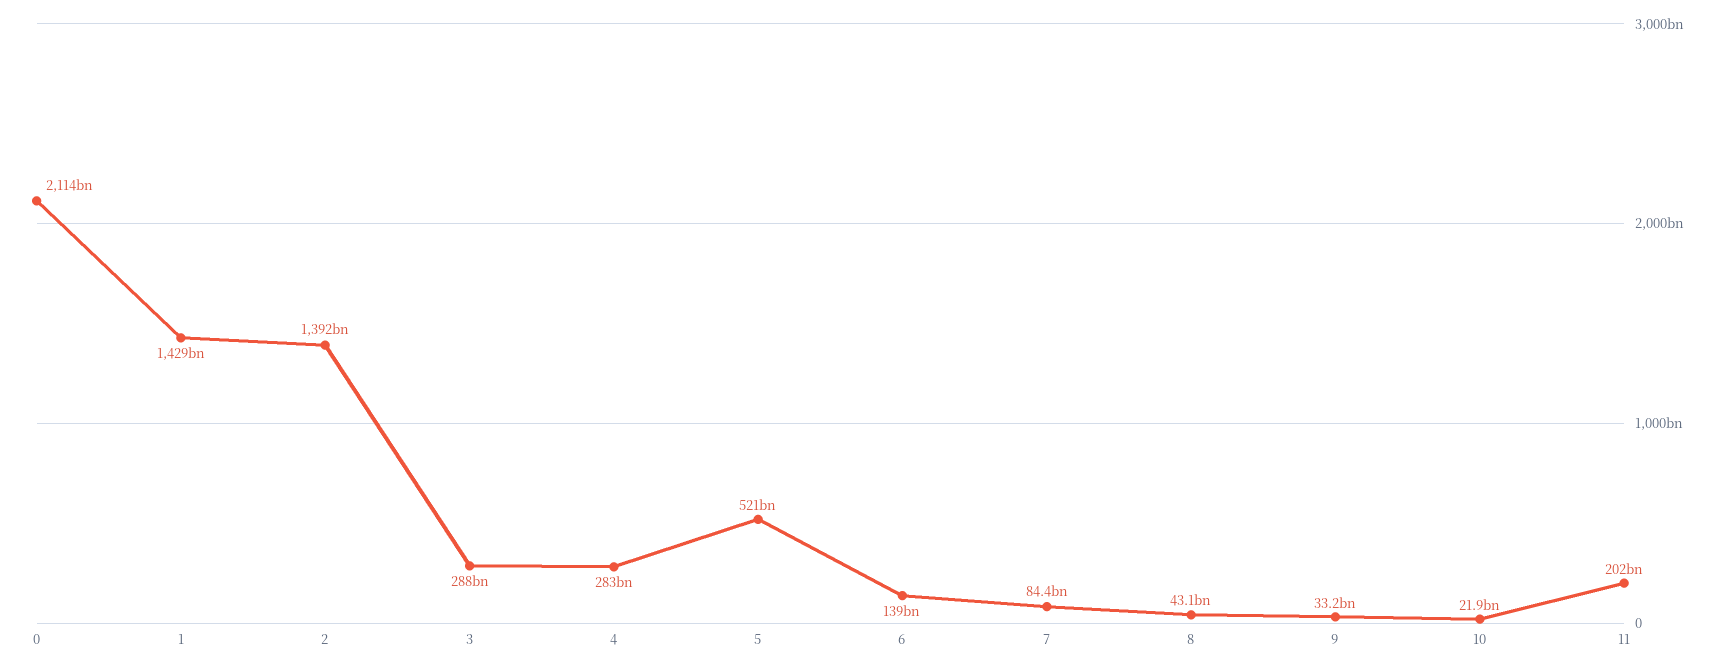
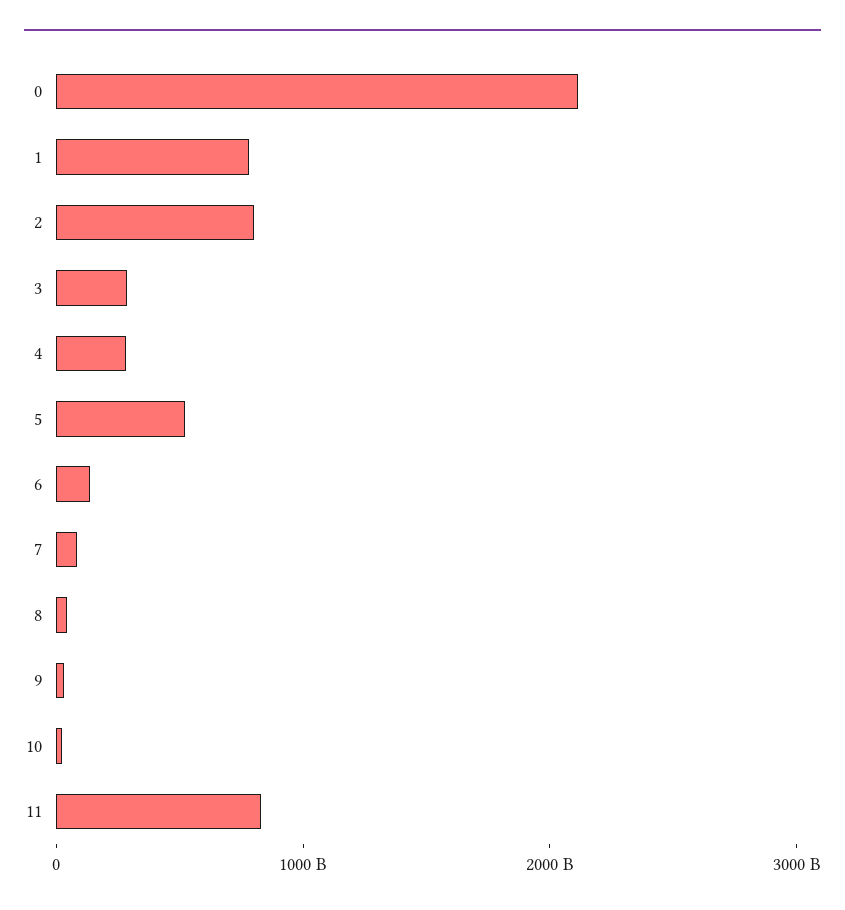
1: 1429000000000 -> 800000000000
2: 1392000000000 -> 800000000000
11: 202000000000 -> 800000000000

